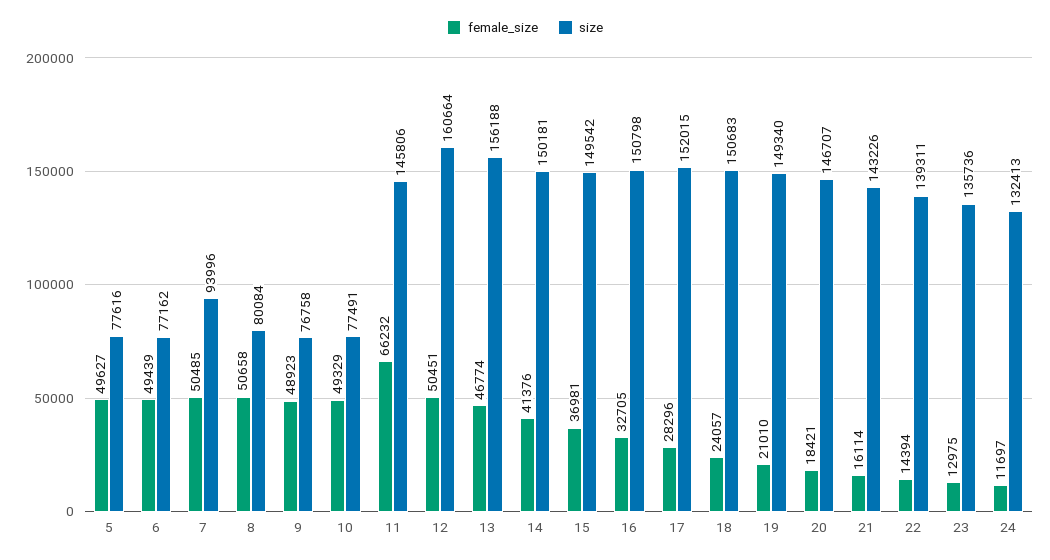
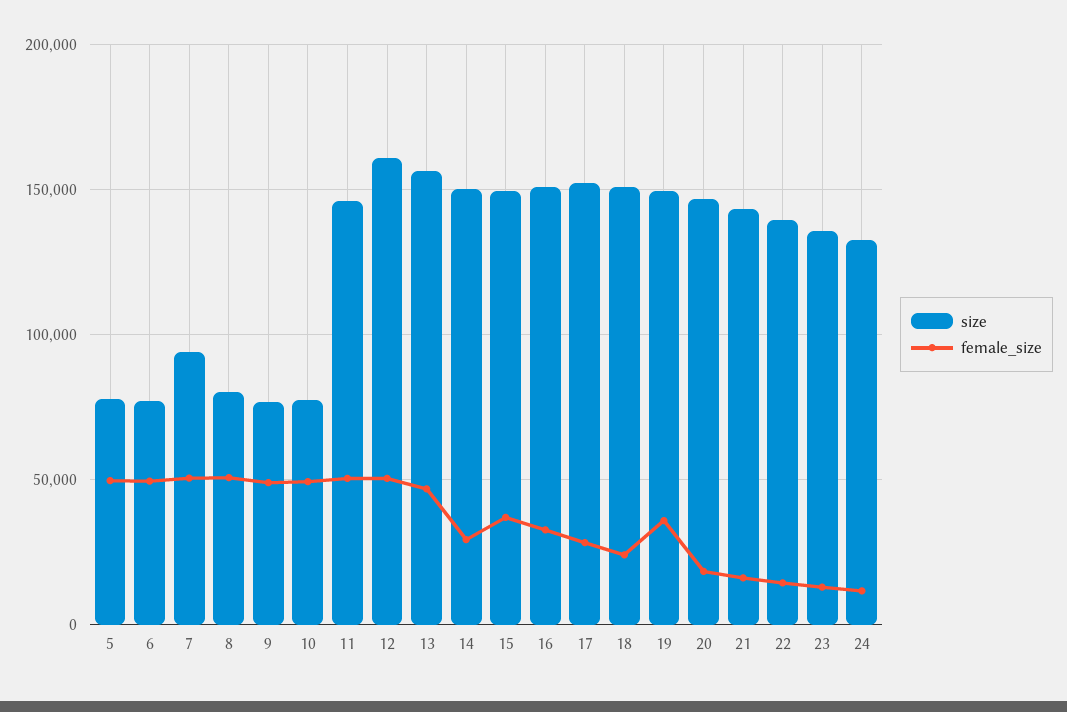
female_size, 11: 66232 -> 50000
female_size, 14: 41376 -> 30000
female_size, 19: 21010 -> 35000

